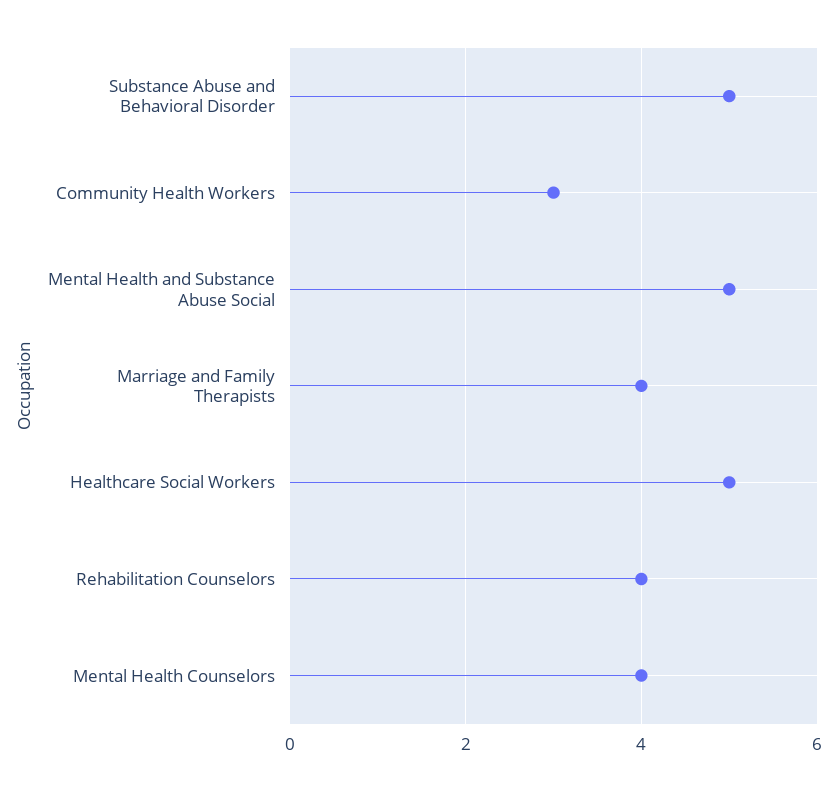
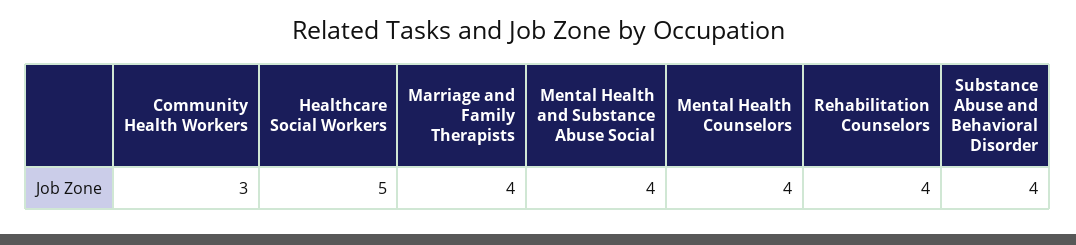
Substance Abuse and Behavioral Disorder: 5 -> 4
Mental Health and Substance Abuse Social: 5 -> 4

